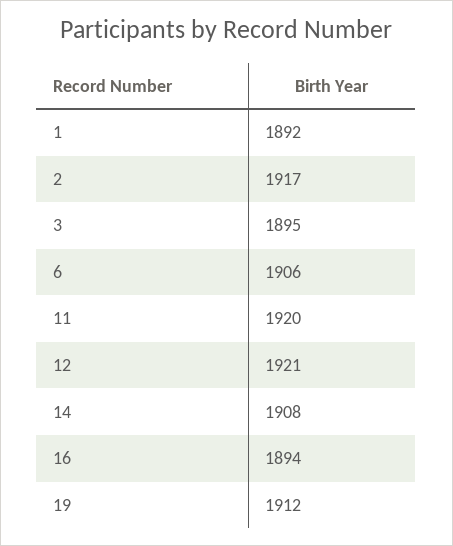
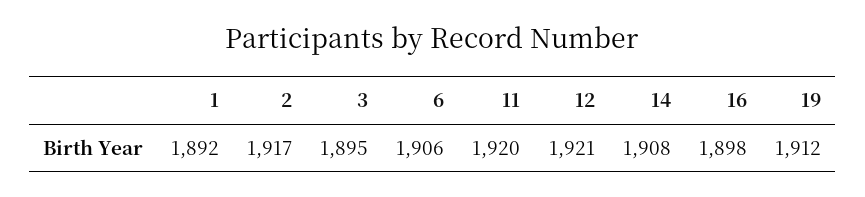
16: 1894 -> 1898

